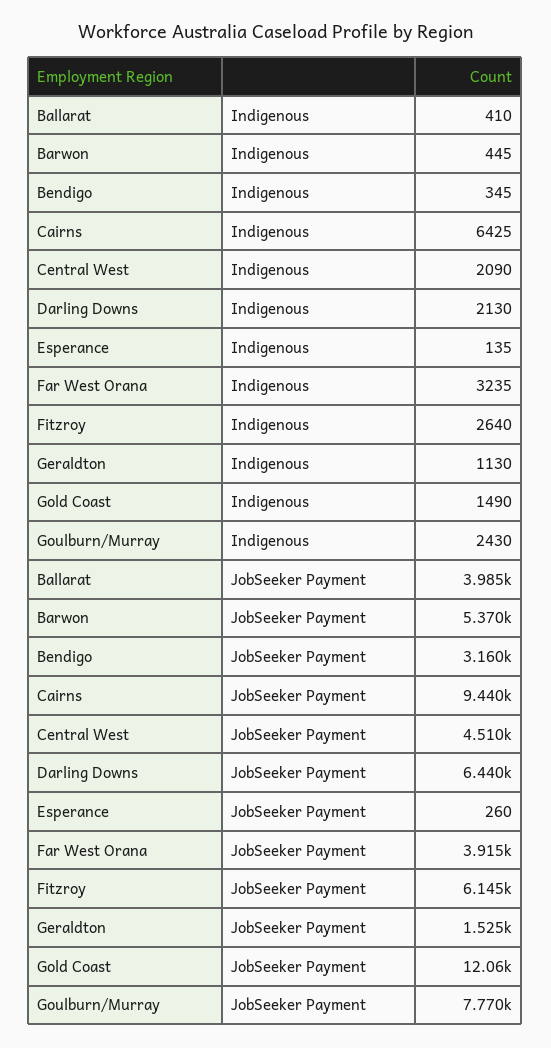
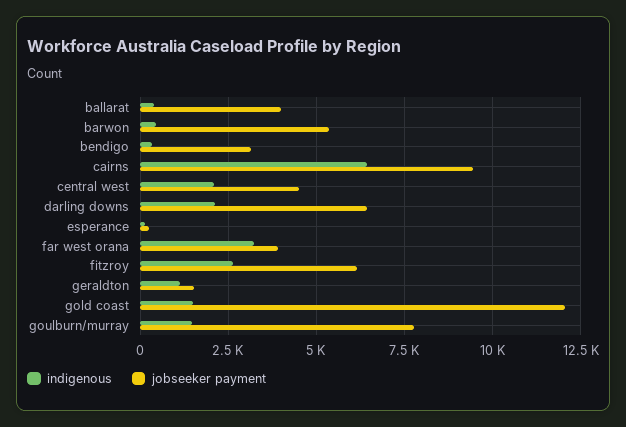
Indigenous, Goulburn/Murray: 2430 -> 1500

